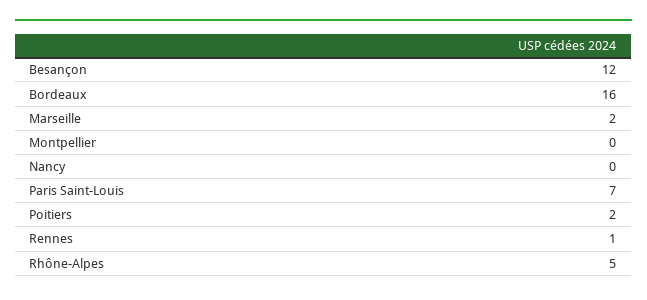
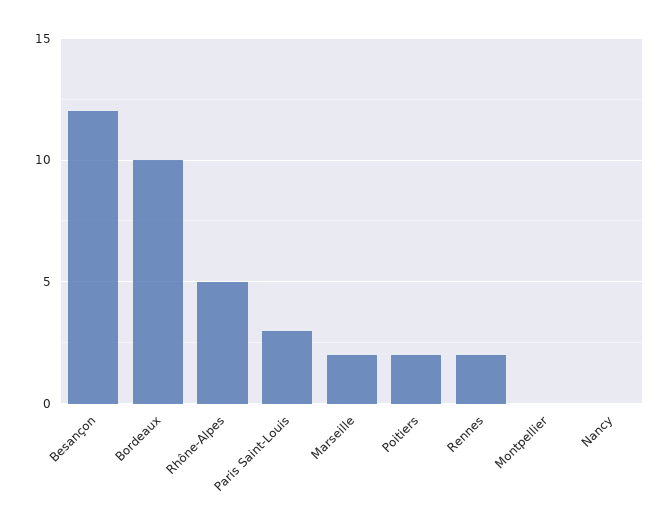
Bordeaux: 16 -> 10
Paris Saint-Louis: 7 -> 3
Rennes: 1 -> 2

